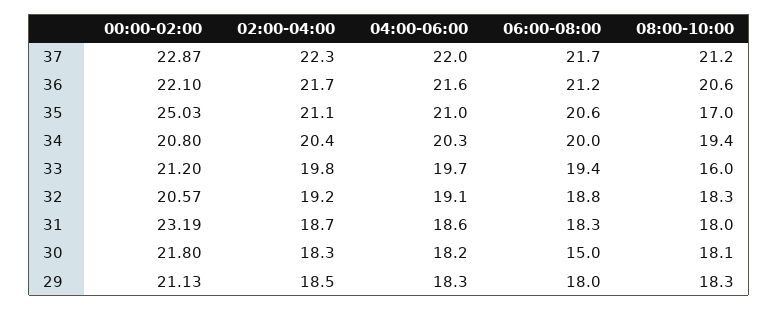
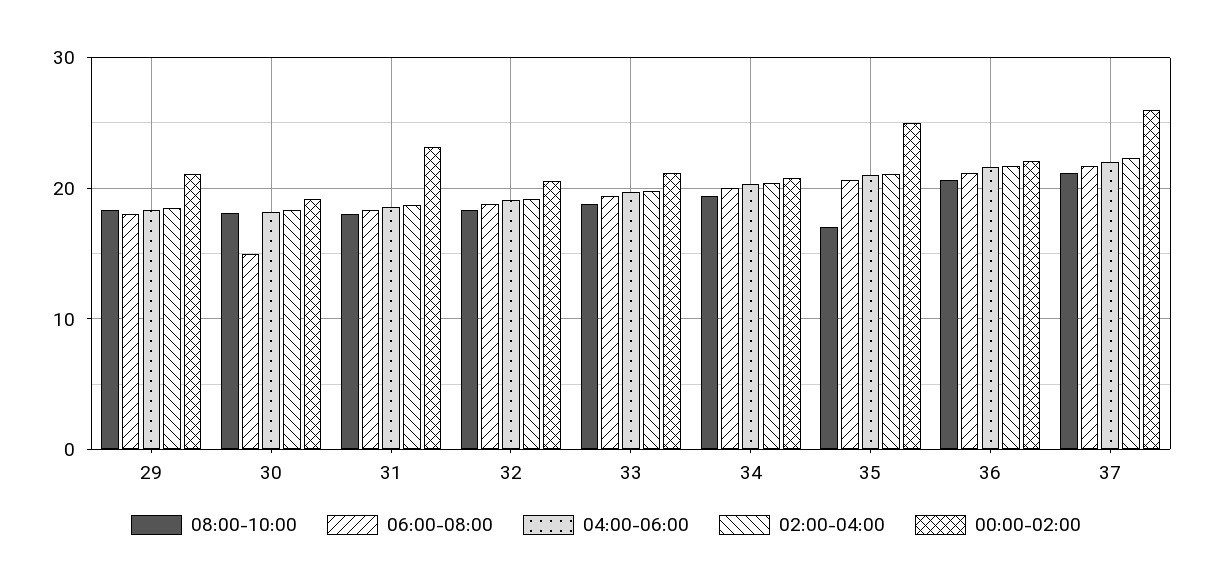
00:00-02:00, 37: 22.87 -> 26
08:00-10:00, 33: 16 -> 19
00:00-02:00, 30: 21.8 -> 19

